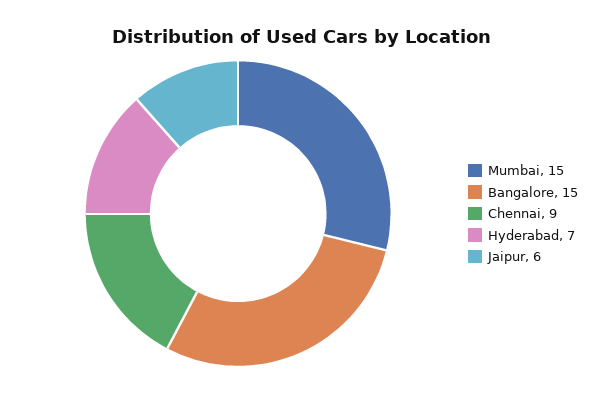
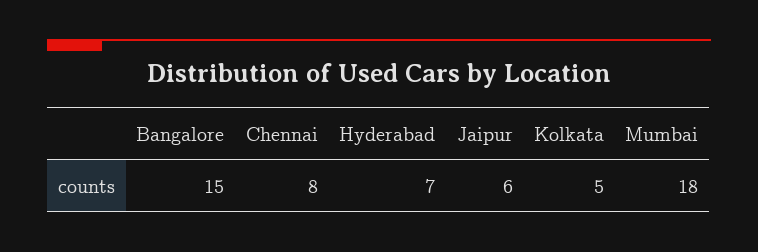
Mumbai: 15 -> 18
Chennai: 9 -> 8
Kolkata: none -> 5

